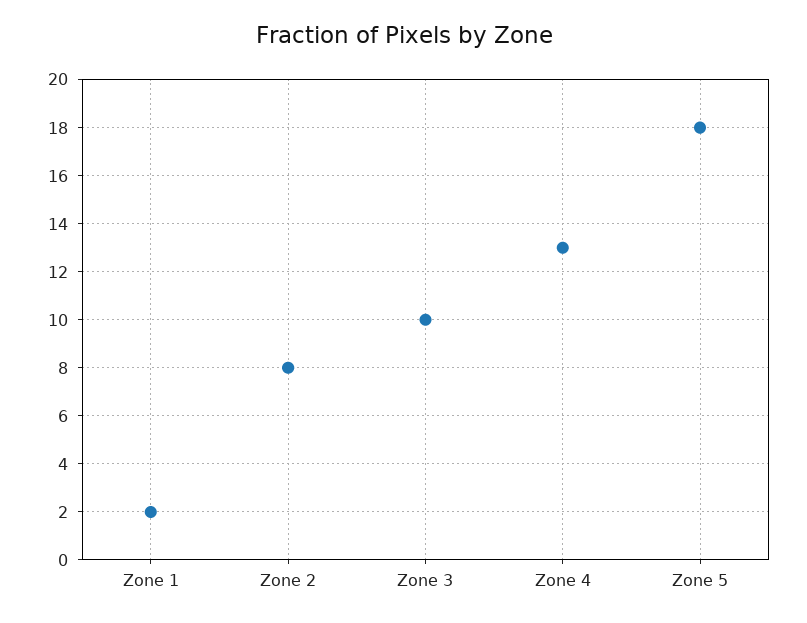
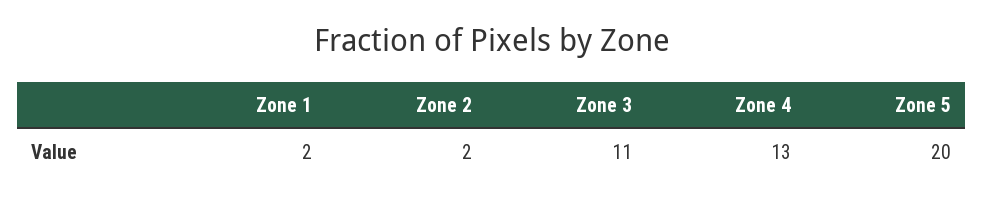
Zone 2: 8 -> 2
Zone 3: 10 -> 11
Zone 5: 18 -> 20

